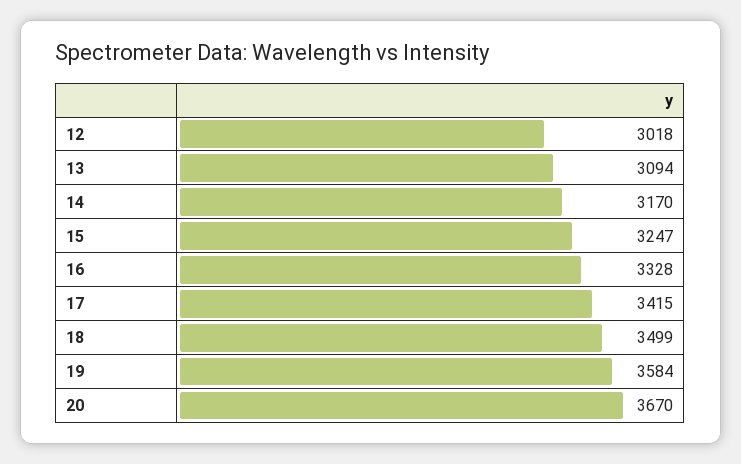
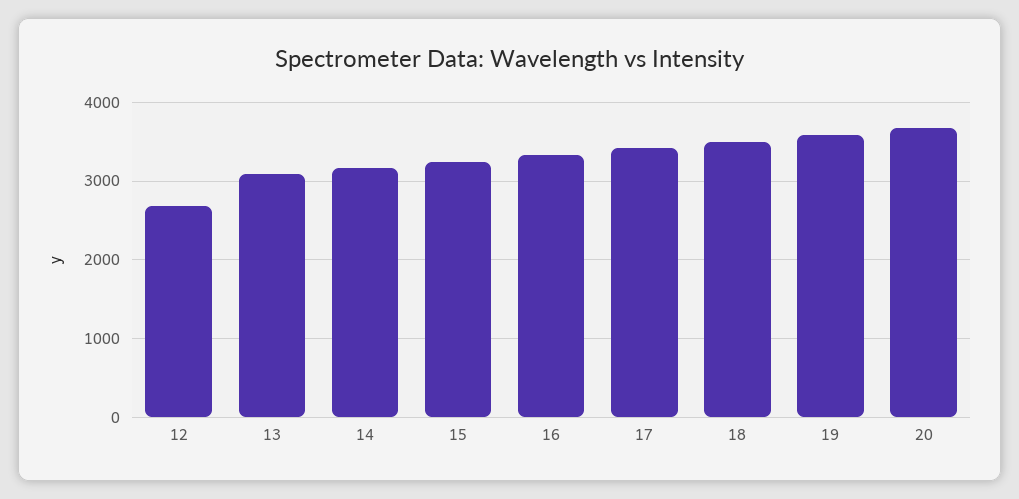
12: 3018 -> 2700

